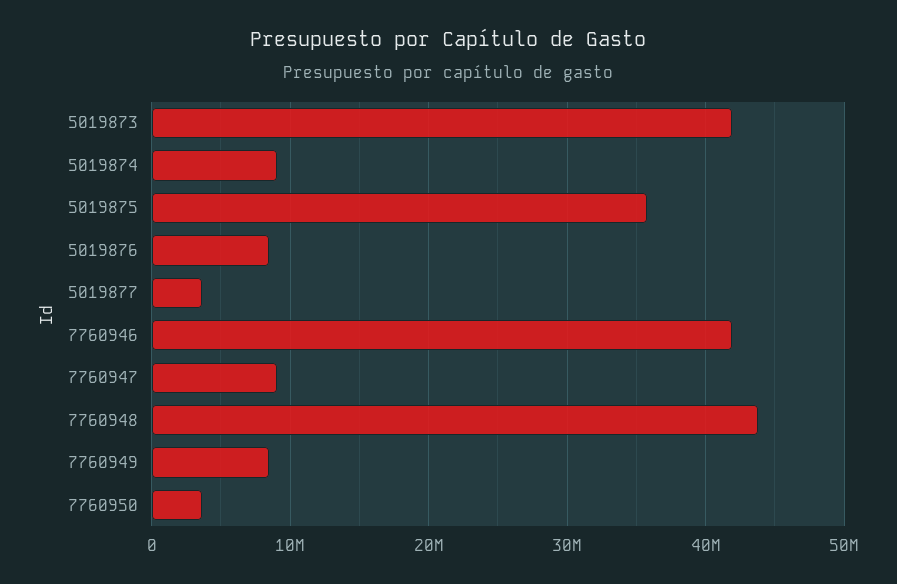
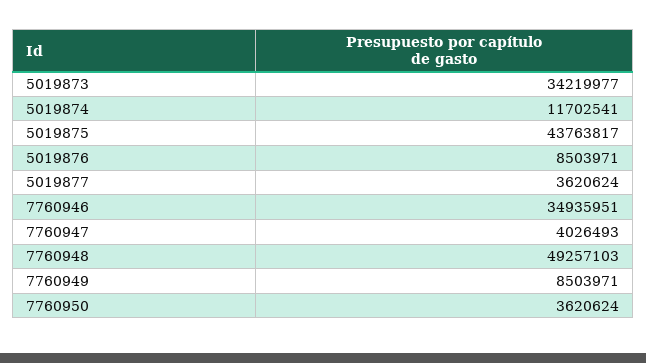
5019873: 42000000 -> 34219977
5019874: 9000000 -> 11702541
5019875: 36000000 -> 43763817
7760946: 42000000 -> 34935951
7760947: 9000000 -> 4026493
7760948: 44000000 -> 49257103

